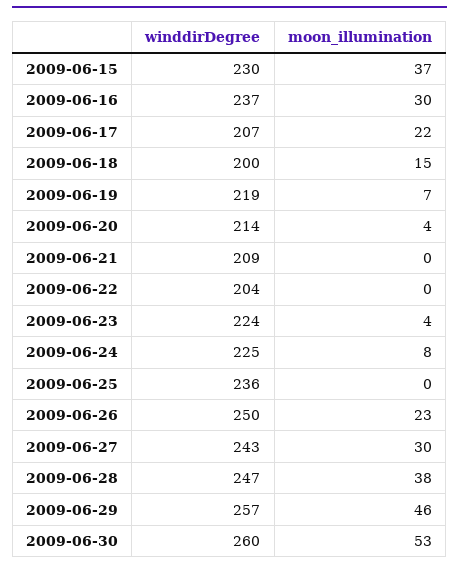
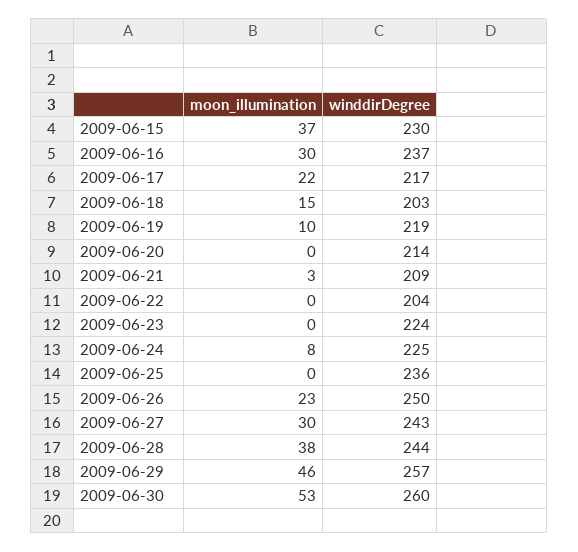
winddirDegree, 2009-06-17: 207 -> 217
winddirDegree, 2009-06-18: 200 -> 203
moon_illumination, 2009-06-19: 7 -> 10
moon_illumination, 2009-06-20: 4 -> 0
moon_illumination, 2009-06-21: 0 -> 3
moon_illumination, 2009-06-23: 4 -> 0
winddirDegree, 2009-06-28: 247 -> 244

